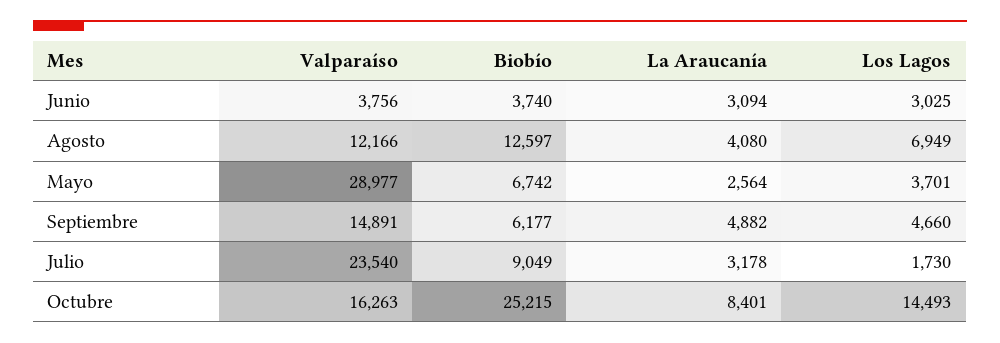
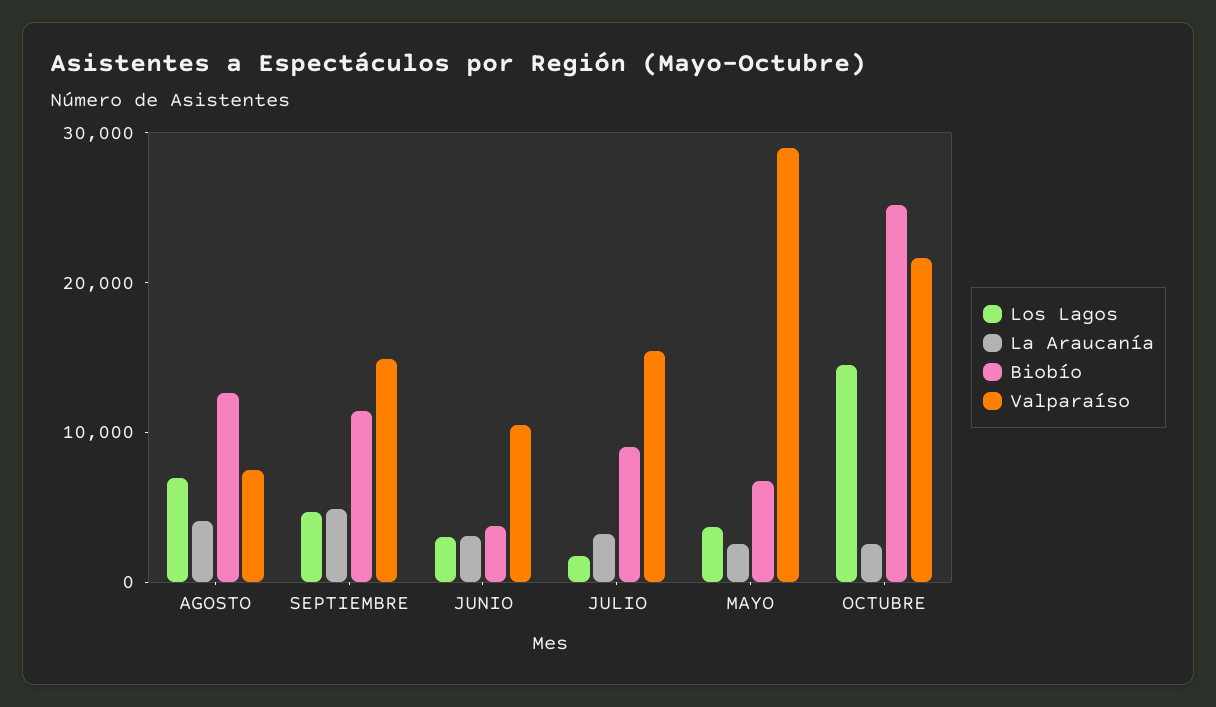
Valparaíso, Junio: 3756 -> 10000
Valparaíso, Agosto: 12166 -> 8000
Biobío, Septiembre: 6177 -> 12000
Valparaíso, Julio: 23540 -> 16000
Valparaíso, Octubre: 16263 -> 22000
La Araucanía, Octubre: 8401 -> 2000

